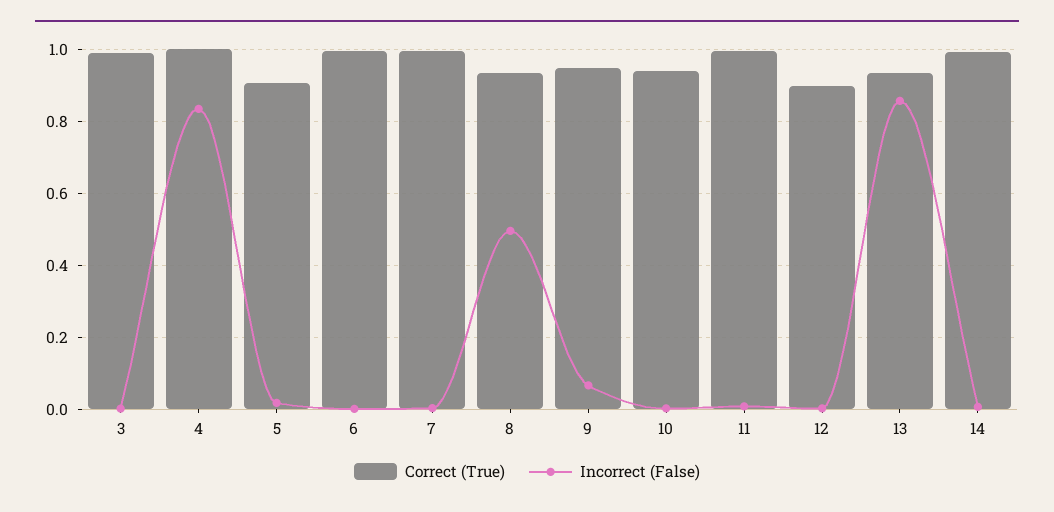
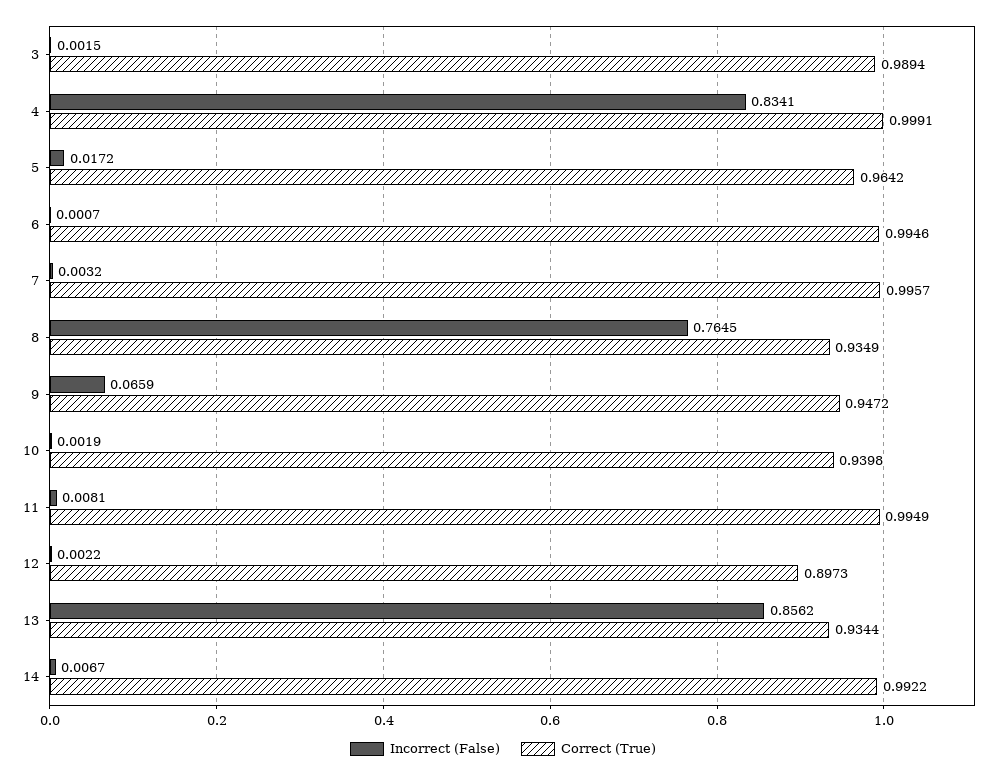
Correct (True), 5: 0.9 -> 0.9642
Incorrect (False), 8: 0.5 -> 0.7645

